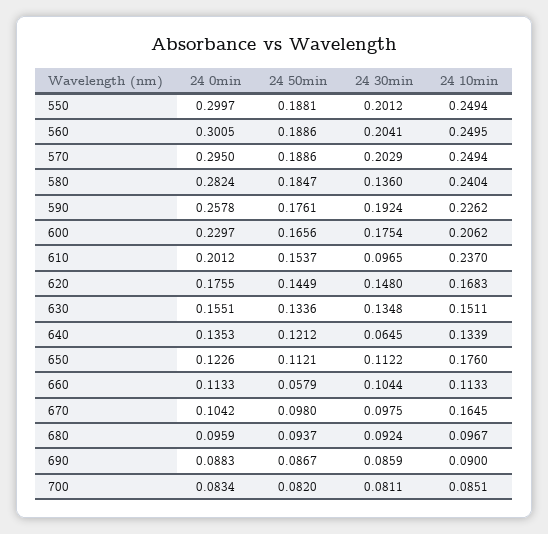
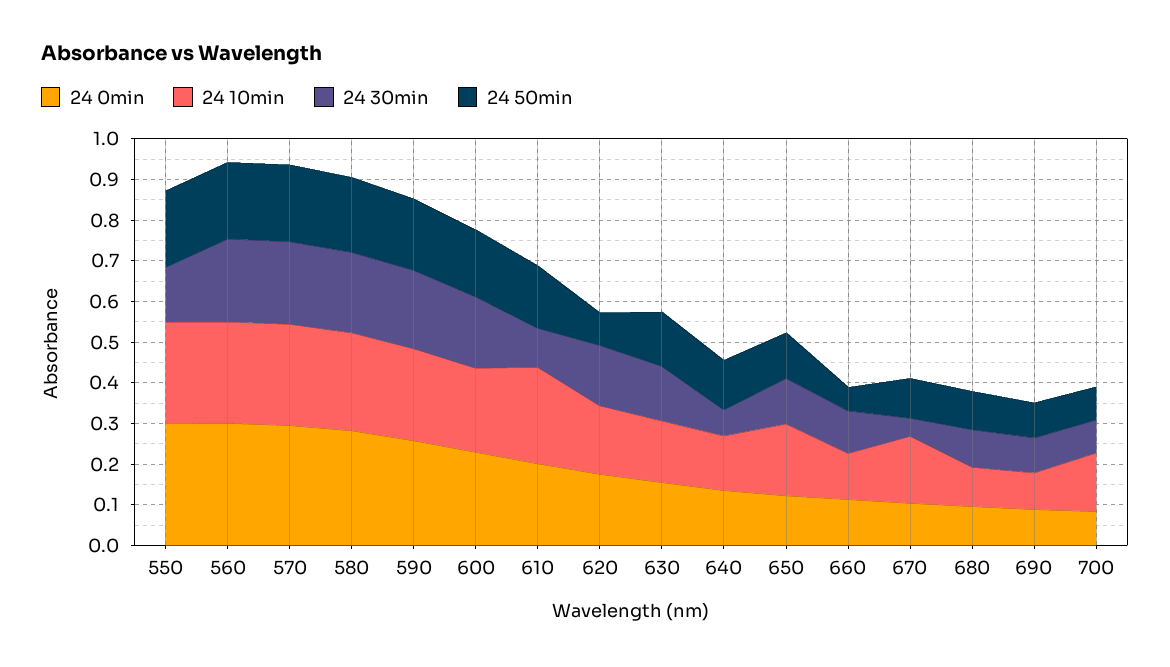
24 30min, 550: 0.2012 -> 0.14
24 30min, 580: 0.136 -> 0.2
24 50min, 620: 0.1449 -> 0.08
24 30min, 670: 0.0975 -> 0.04
24 10min, 700: 0.0851 -> 0.14

